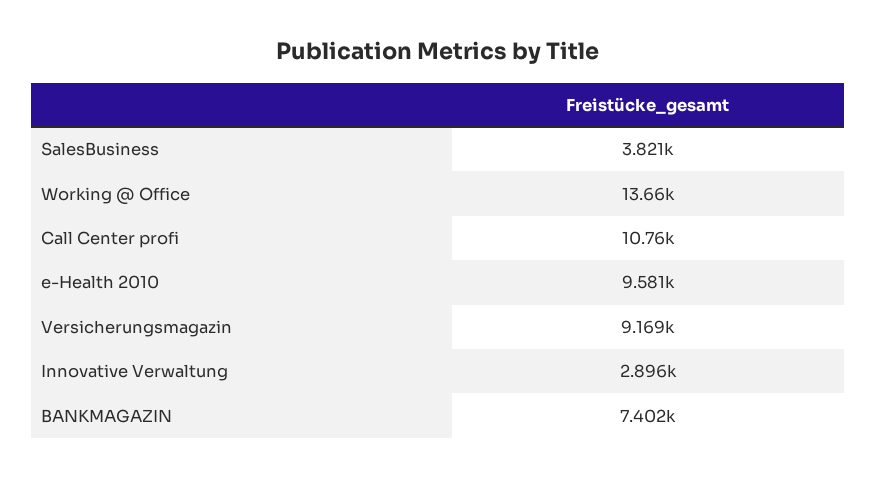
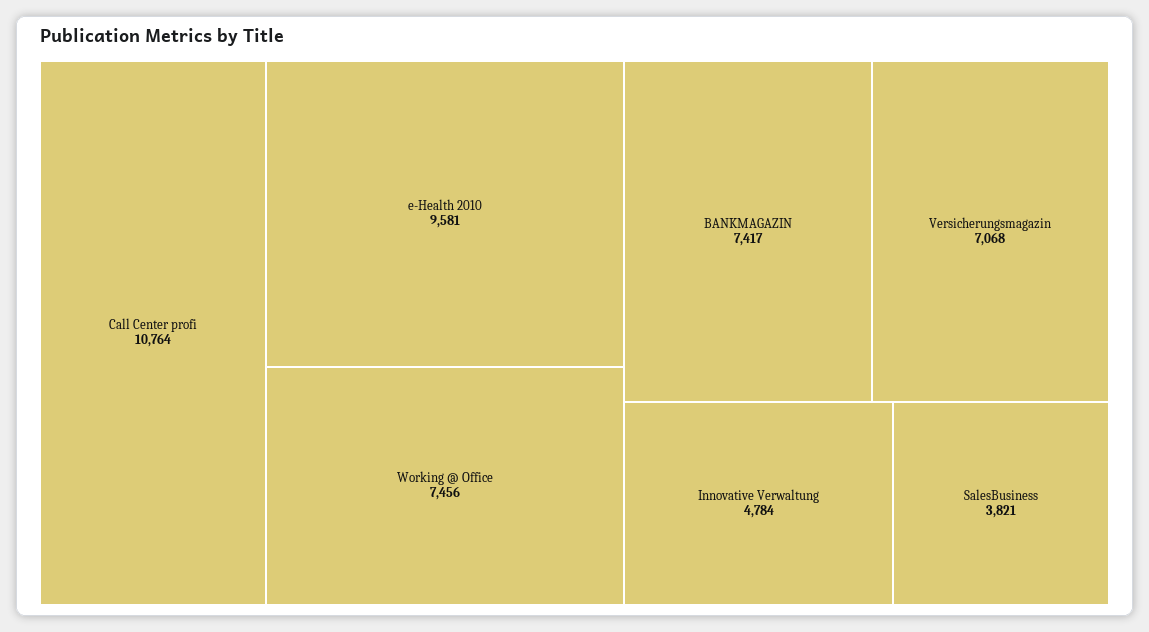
Working @ Office: 13660 -> 7456
Versicherungsmagazin: 9169 -> 7068
Innovative Verwaltung: 2896 -> 4784
BANKMAGAZIN: 7402 -> 7417

